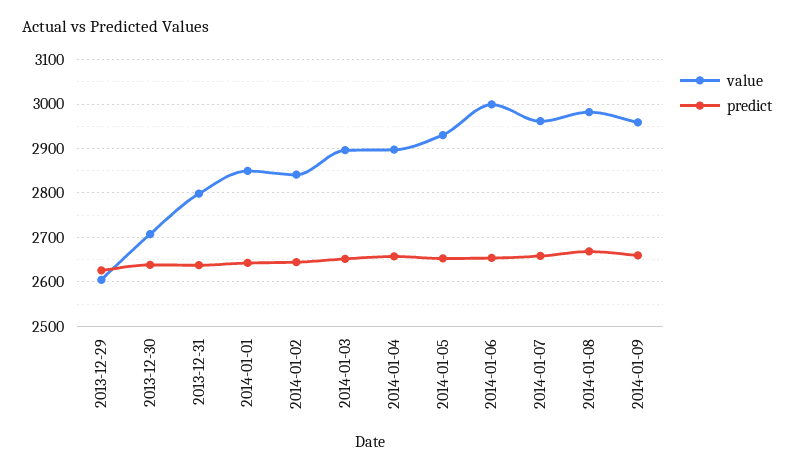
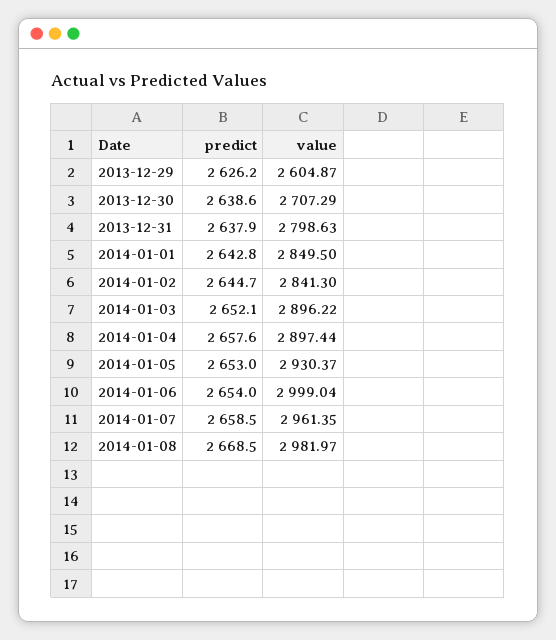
value, 2014-01-09: 2960 -> none
predict, 2014-01-09: 2660 -> none

